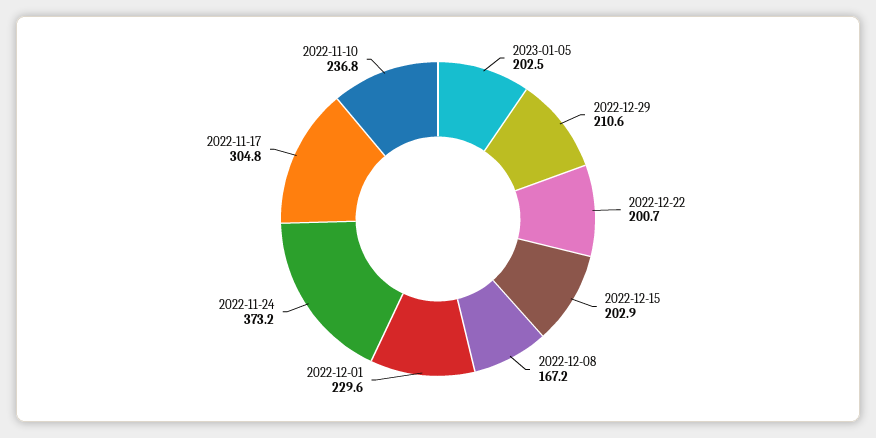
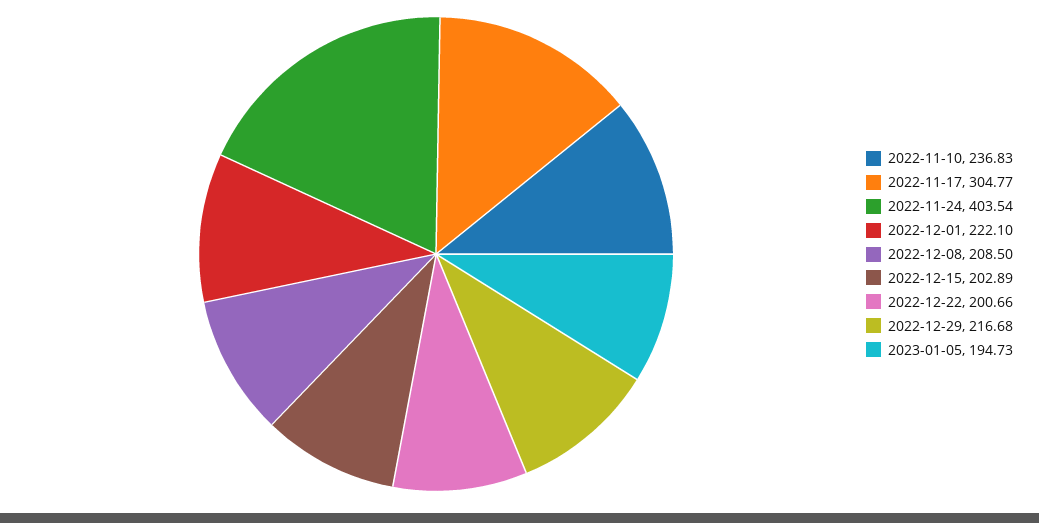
2023-01-05: 202.5 -> 194.73
2022-12-29: 210.6 -> 216.68
2022-12-08: 167.2 -> 208.5
2022-12-01: 229.6 -> 222.1
2022-11-24: 373.2 -> 403.54

